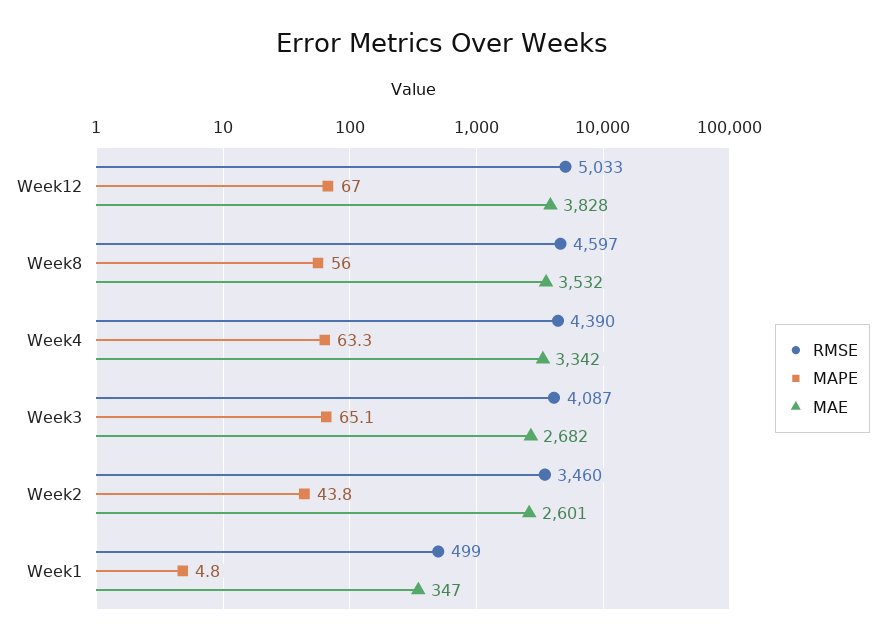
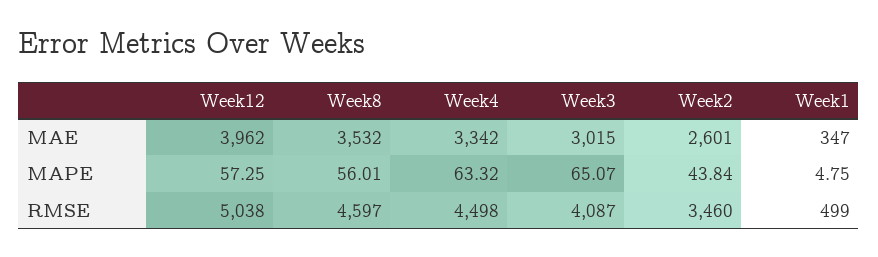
RMSE, Week12: 5033 -> 5038
MAPE, Week12: 67 -> 57.25
MAE, Week12: 3828 -> 3962
RMSE, Week4: 4390 -> 4498
MAE, Week3: 2682 -> 3015

